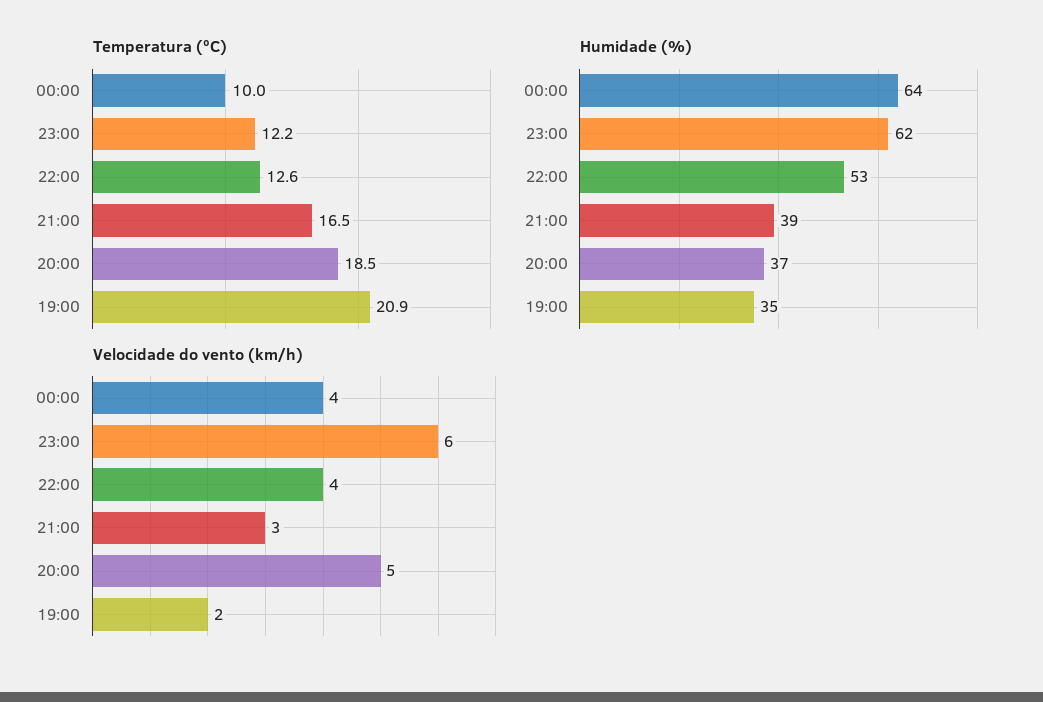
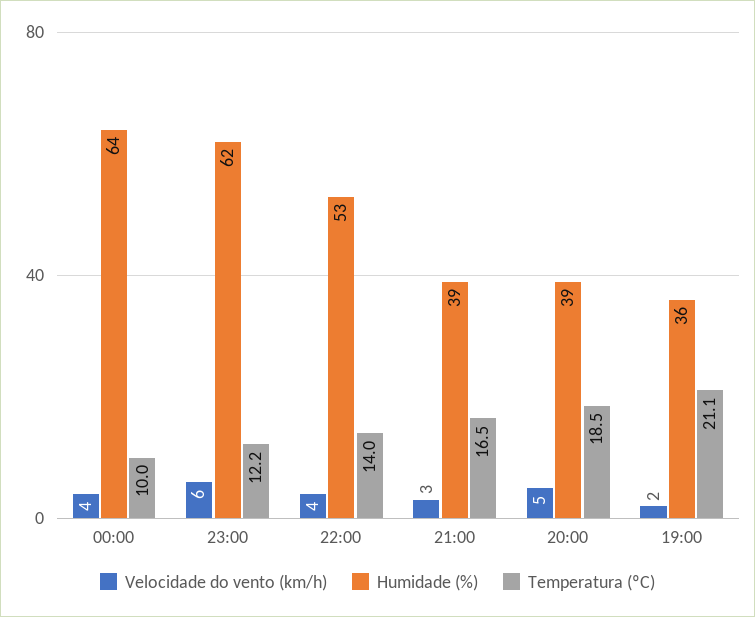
Temperatura (ºC), 22:00: 12.6 -> 14
Temperatura (ºC), 19:00: 20.9 -> 21.1
Humidade (%), 20:00: 37 -> 39
Humidade (%), 19:00: 35 -> 36

